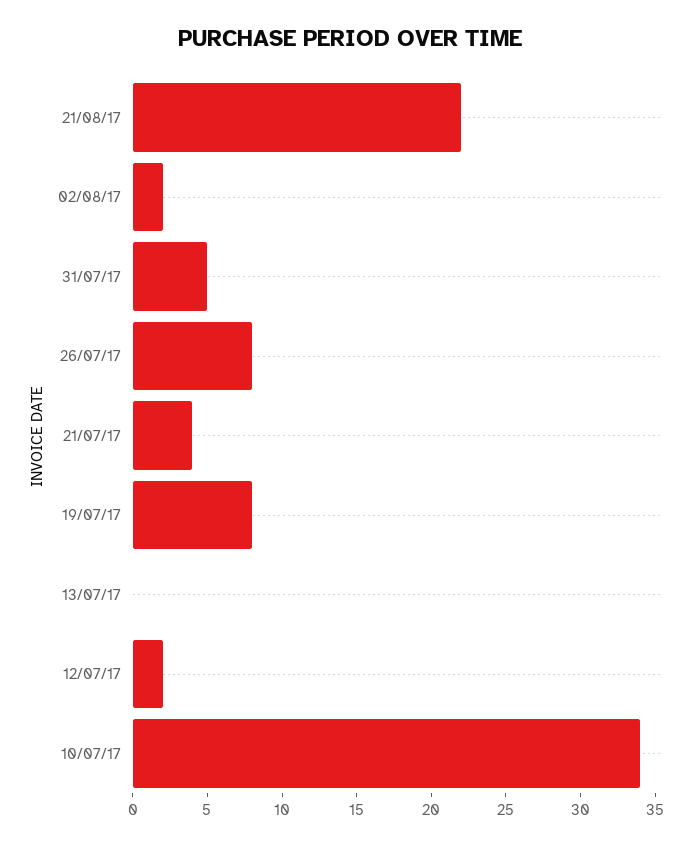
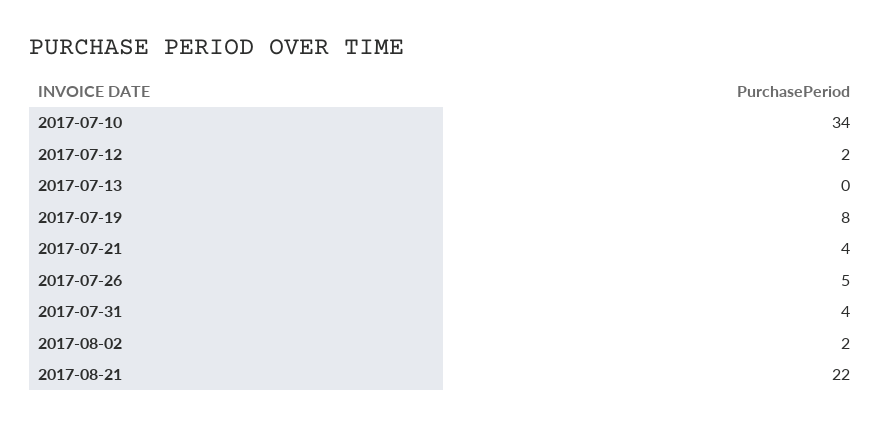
31/07/17: 5 -> 4
26/07/17: 8 -> 5

